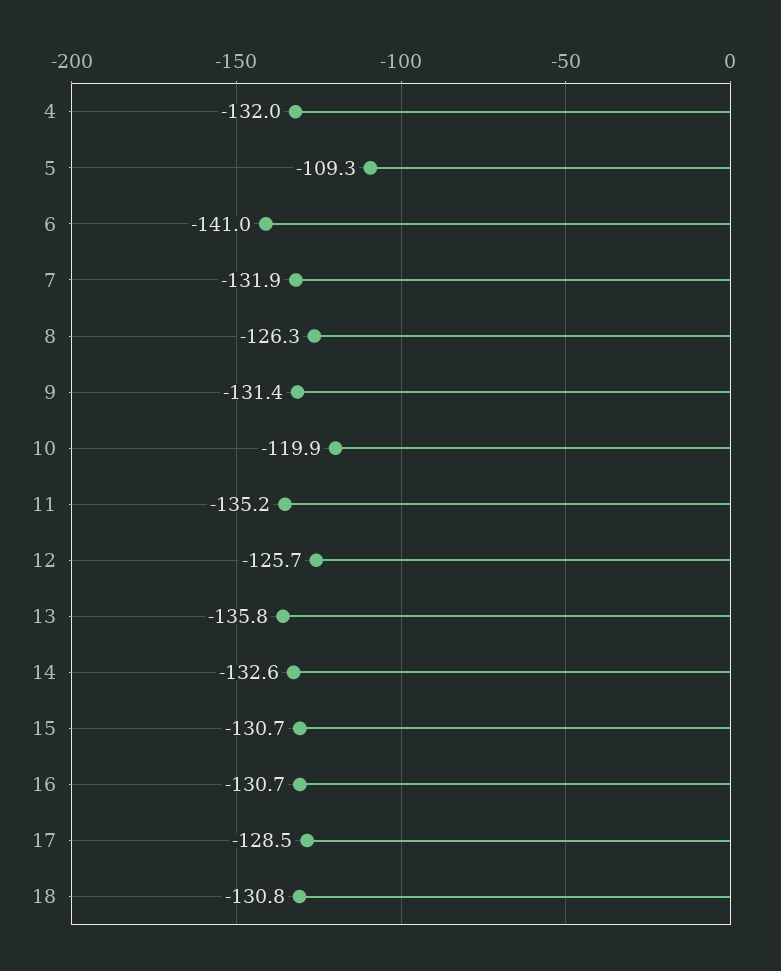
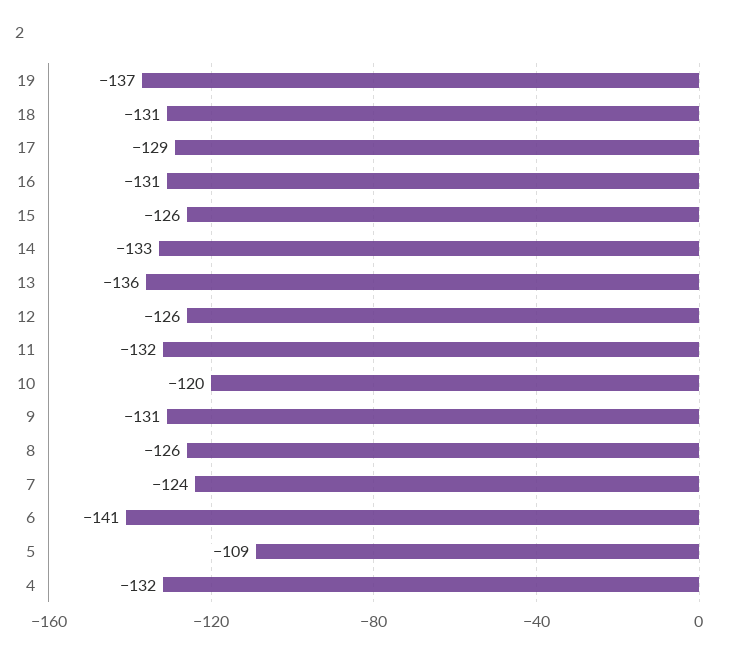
7: -131.9 -> -124
11: -135.2 -> -132
15: -130.7 -> -126
19: none -> -137

